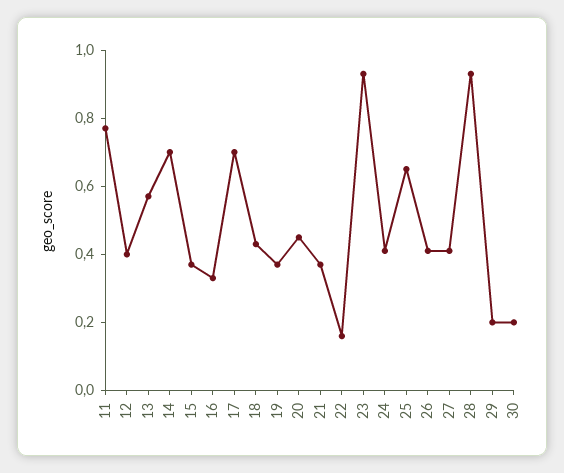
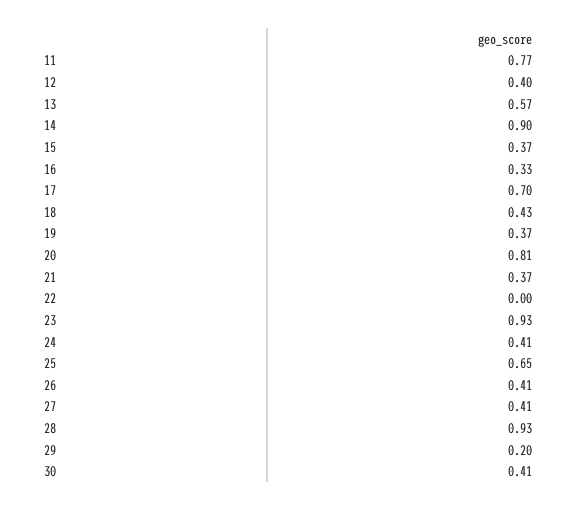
14: 0.7 -> 0.9
20: 0.45 -> 0.81
22: 0.15 -> 0
30: 0.2 -> 0.41

